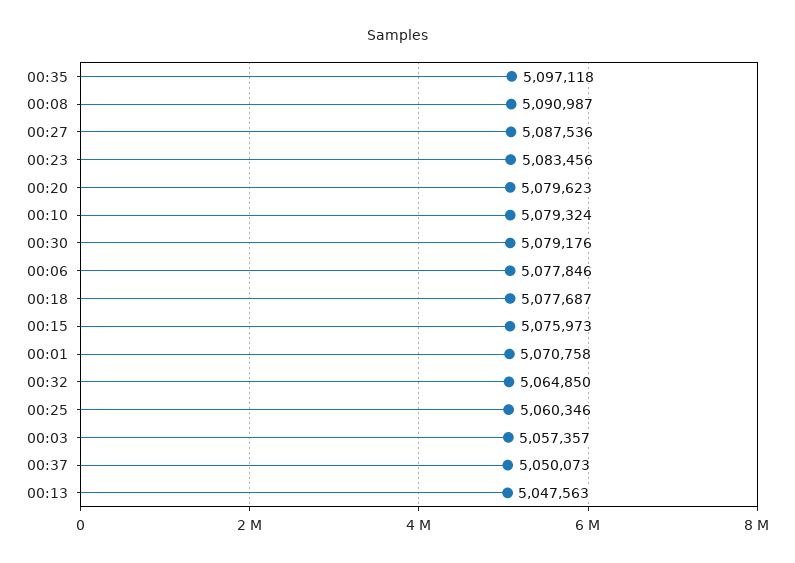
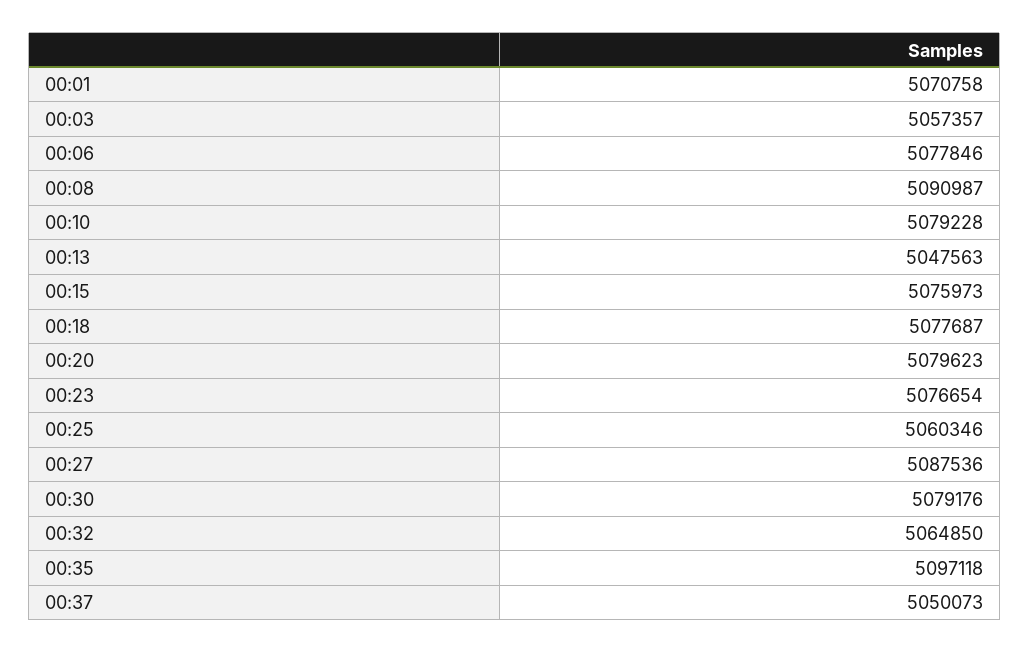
00:23: 5083456 -> 5076654
00:10: 5079324 -> 5079228

